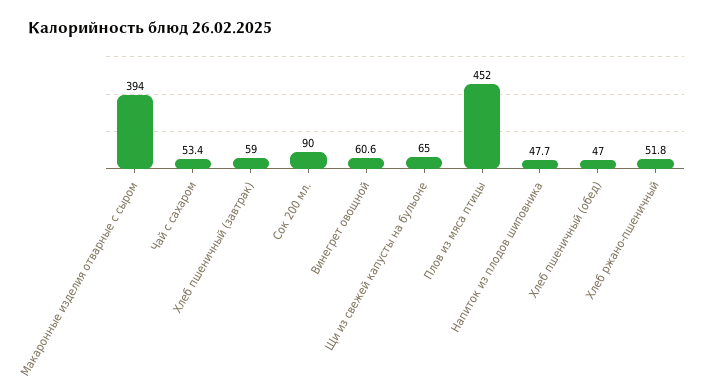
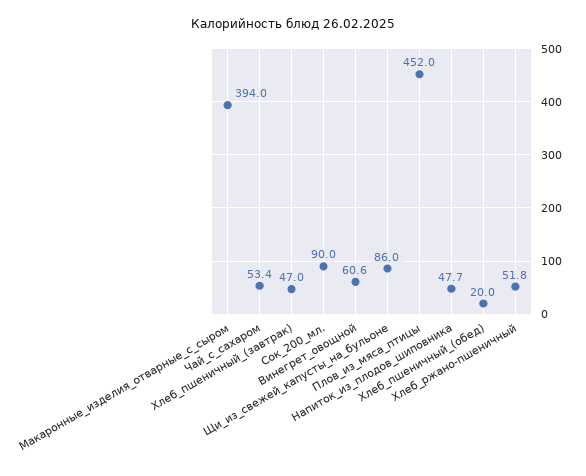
Хлеб пшеничный (завтрак): 59 -> 47
Щи из свежей капусты на бульоне: 65 -> 86
Хлеб пшеничный (обед): 47 -> 20

